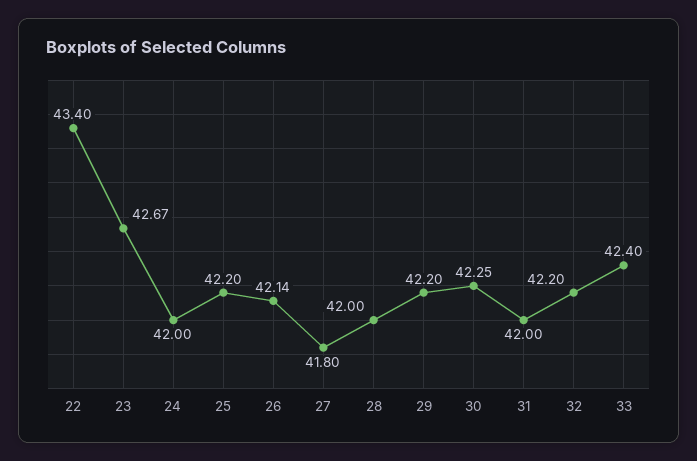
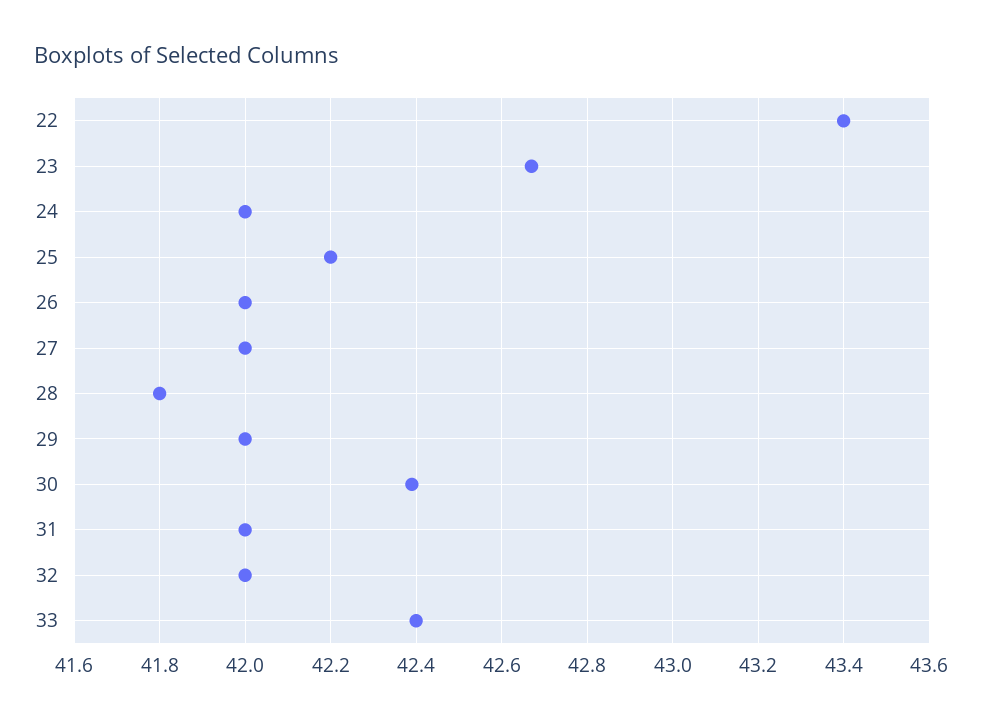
26: 42.14 -> 42
27: 41.8 -> 42
28: 42 -> 41.8
29: 42.2 -> 42
30: 42.25 -> 42.4
32: 42.2 -> 42

